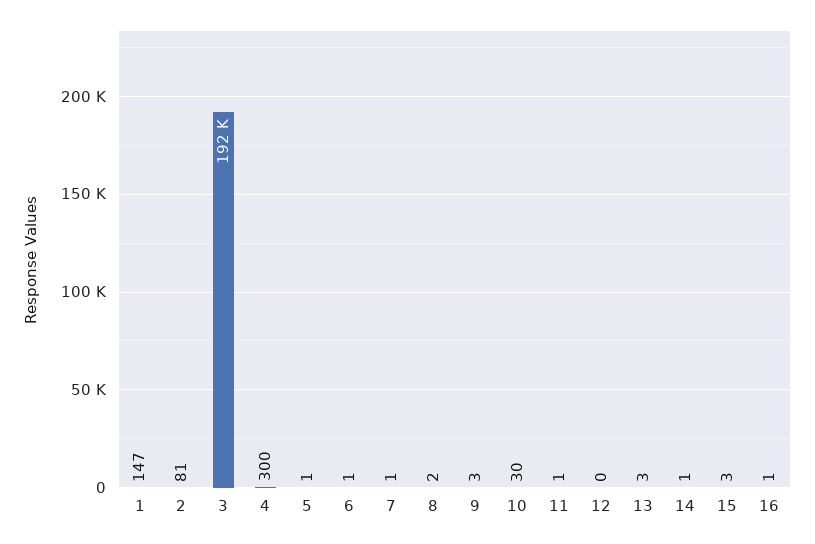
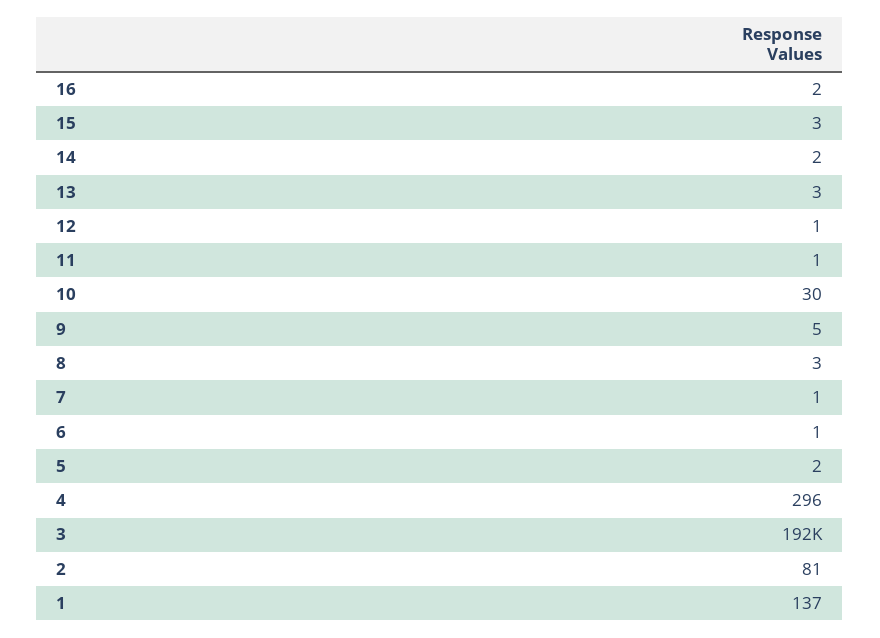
1: 147 -> 137
4: 300 -> 296
5: 1 -> 2
8: 2 -> 3
9: 3 -> 5
12: 0 -> 1
14: 1 -> 2
16: 1 -> 2

